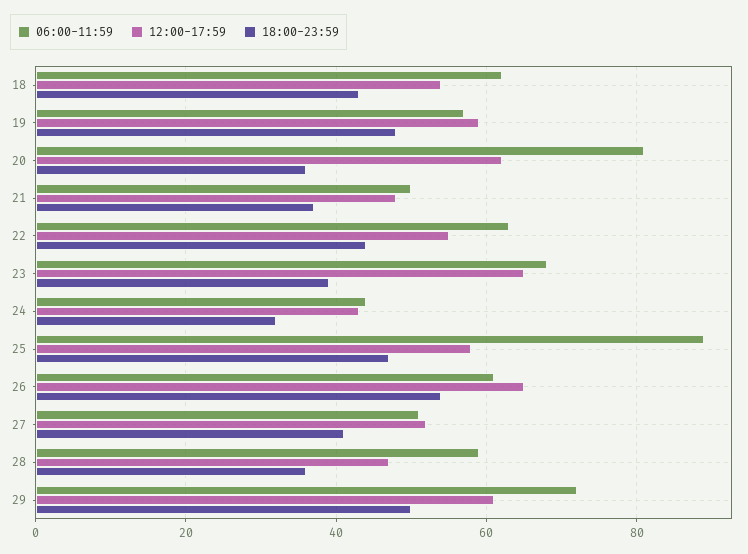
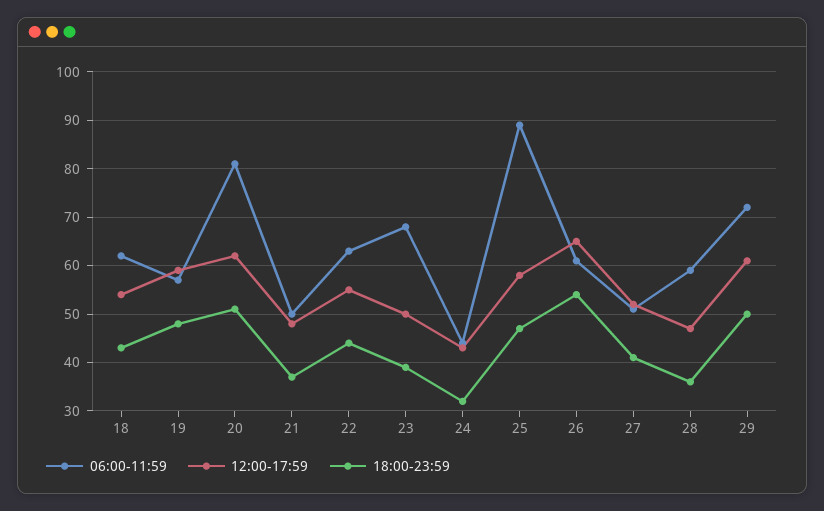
18:00-23:59, 20: 35 -> 50
12:00-17:59, 23: 65 -> 50

